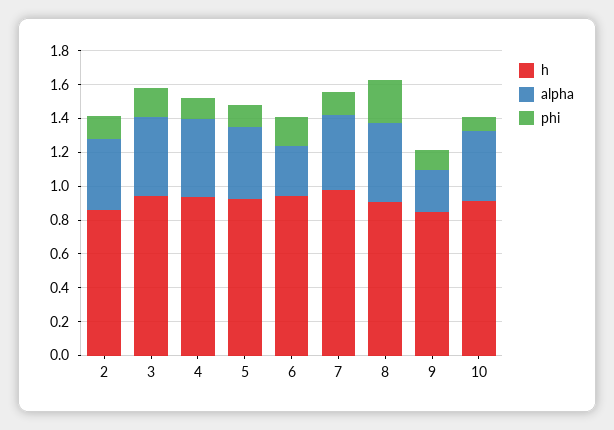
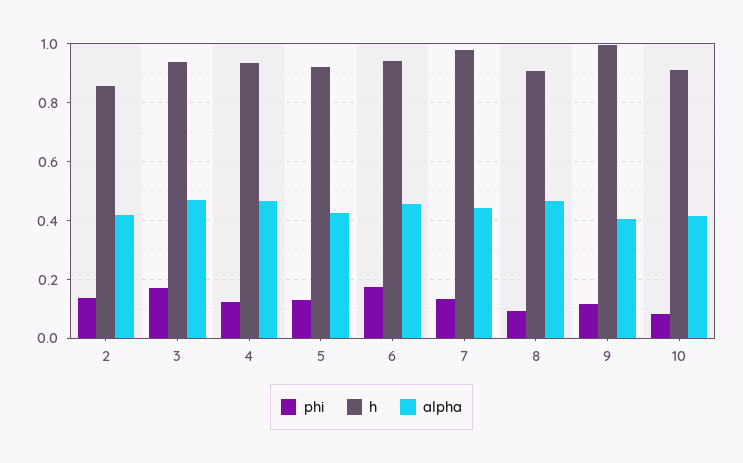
alpha, 6: 0.3 -> 0.45
phi, 8: 0.25 -> 0.1
h, 9: 0.85 -> 1
alpha, 9: 0.25 -> 0.4

